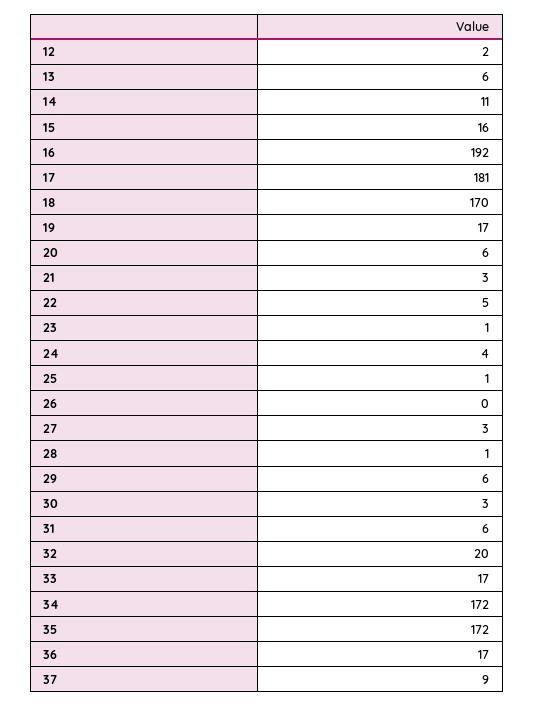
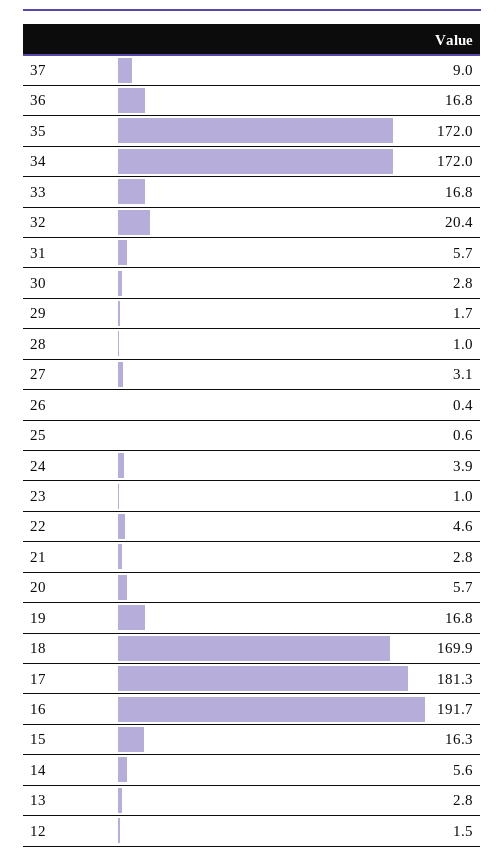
13: 6 -> 2.8
14: 11 -> 5.6
29: 6 -> 1.7

